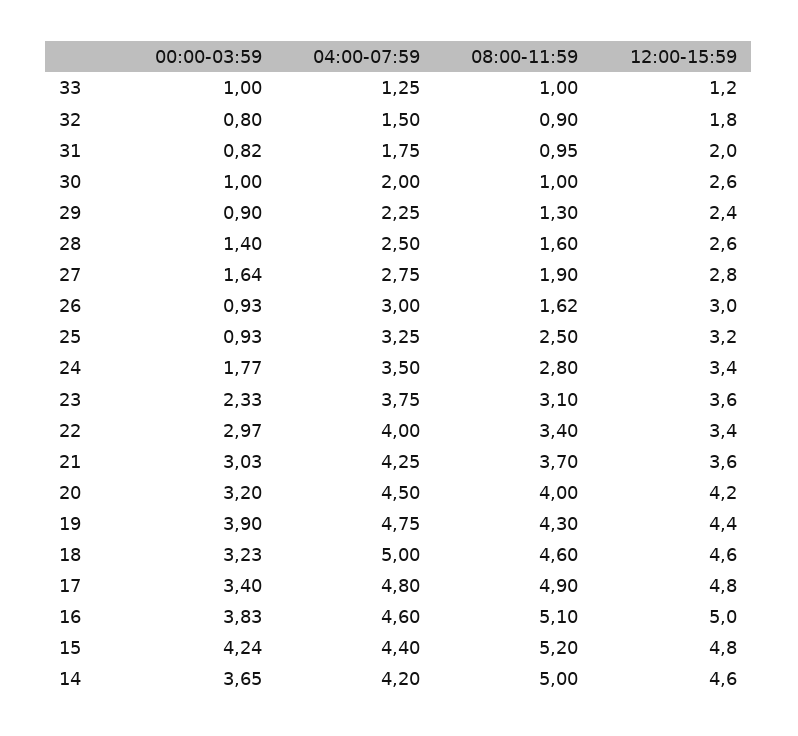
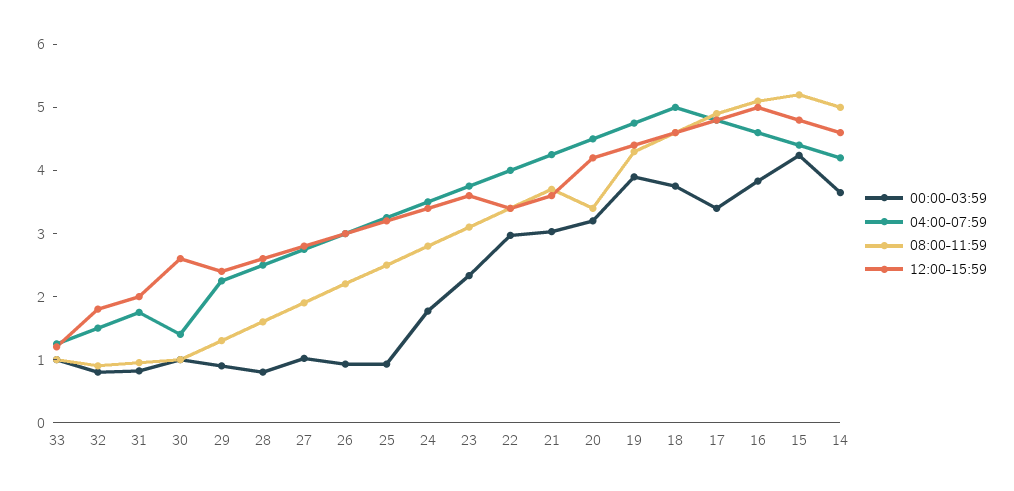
04:00-07:59, 30: 2 -> 1.4
00:00-03:59, 28: 1.4 -> 0.8
00:00-03:59, 27: 1.64 -> 1
08:00-11:59, 26: 1.62 -> 2.2
08:00-11:59, 20: 4 -> 3.4
00:00-03:59, 18: 3.23 -> 3.8

